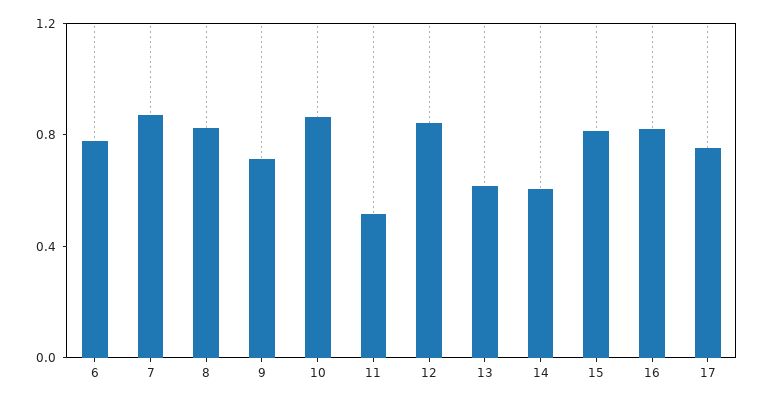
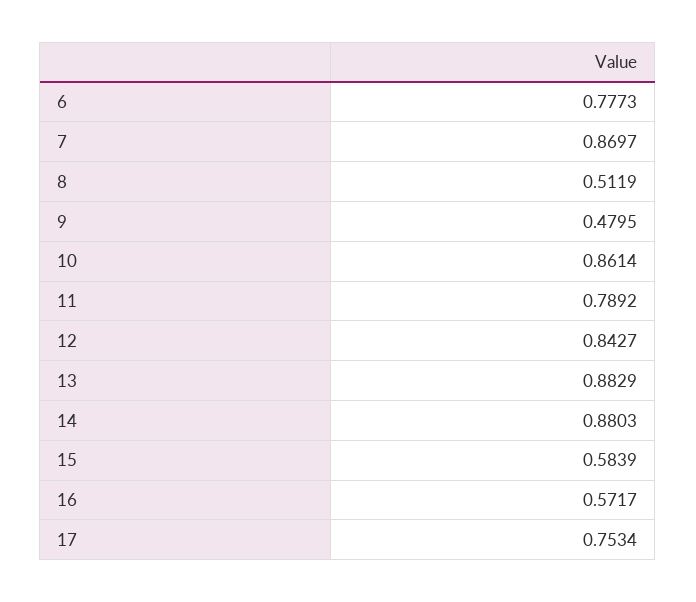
8: 0.8 -> 0.5119
9: 0.7 -> 0.4795
11: 0.5 -> 0.7892
13: 0.6 -> 0.8829
14: 0.6 -> 0.8803
15: 0.8 -> 0.5839
16: 0.8 -> 0.5717

